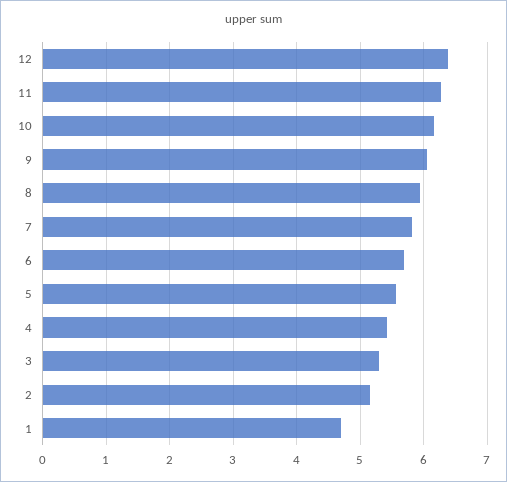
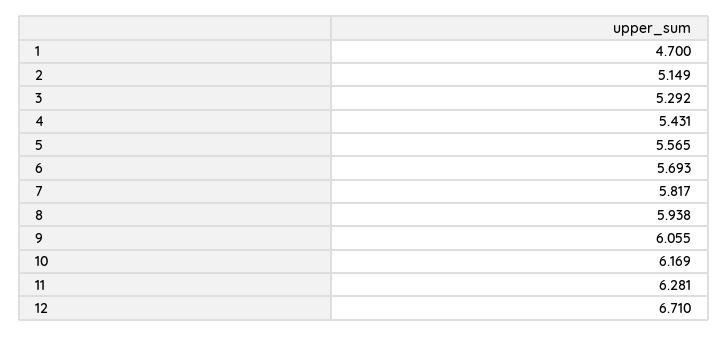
12: 6.4 -> 6.71

